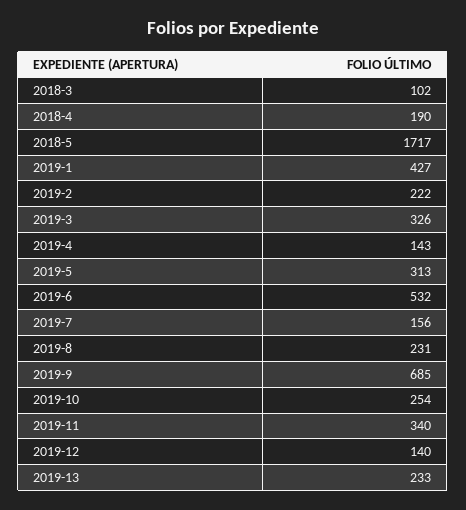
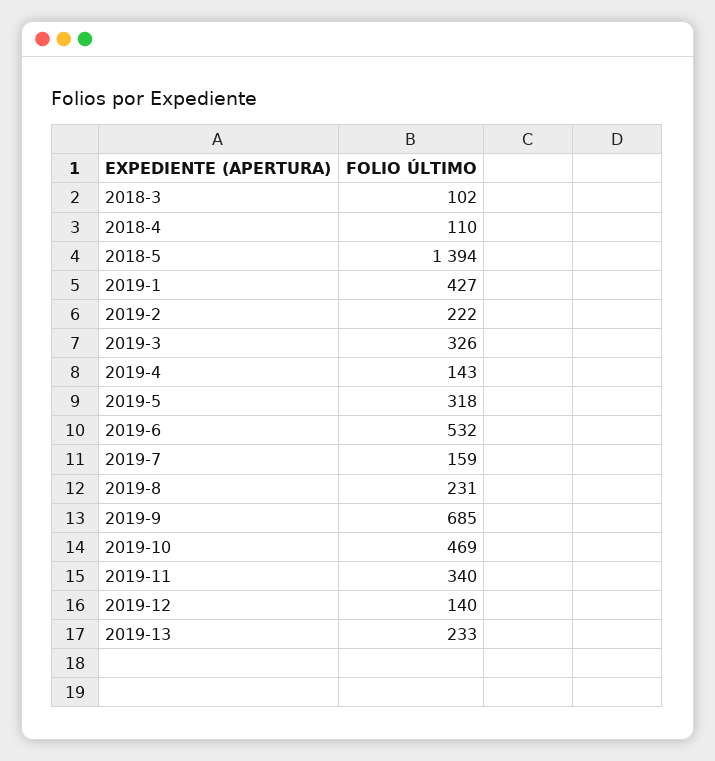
2018-4: 190 -> 110
2018-5: 1717 -> 1394
2019-5: 313 -> 318
2019-7: 156 -> 159
2019-10: 254 -> 469

